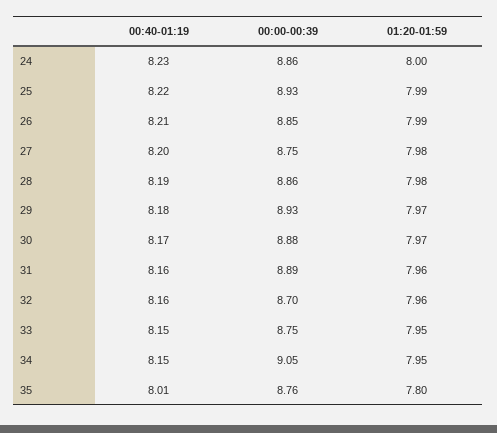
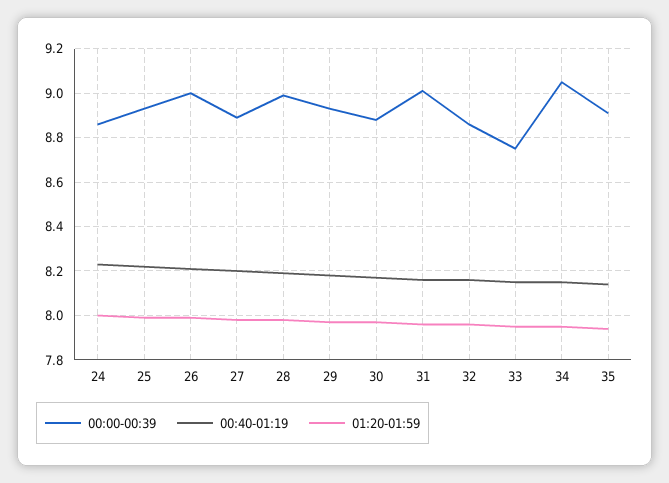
00:00-00:39, 26: 8.85 -> 9
00:00-00:39, 27: 8.75 -> 8.9
00:00-00:39, 28: 8.86 -> 9
00:00-00:39, 31: 8.89 -> 9
00:00-00:39, 32: 8.7 -> 8.85
00:40-01:19, 35: 8.01 -> 8.15
00:00-00:39, 35: 8.76 -> 8.9
01:20-01:59, 35: 7.8 -> 7.95

